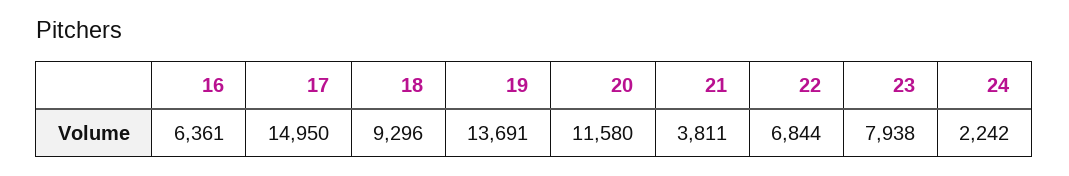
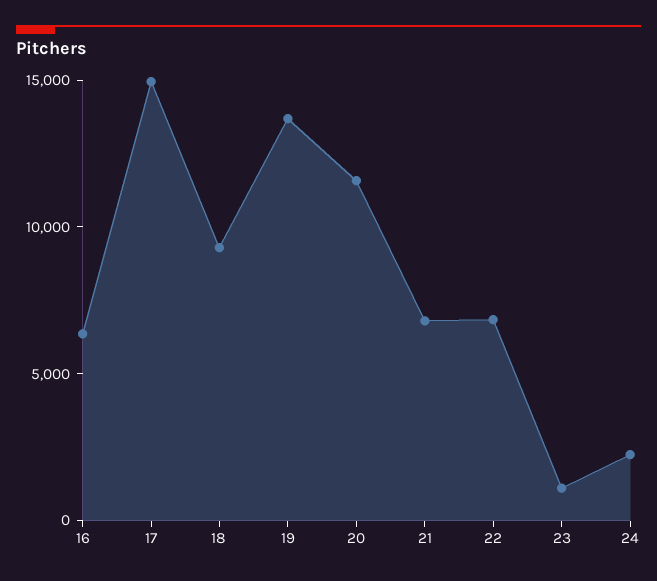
21: 3811 -> 7000
23: 7938 -> 1000

